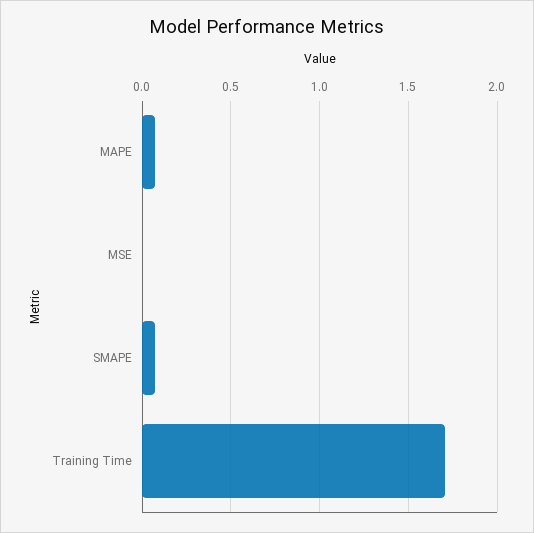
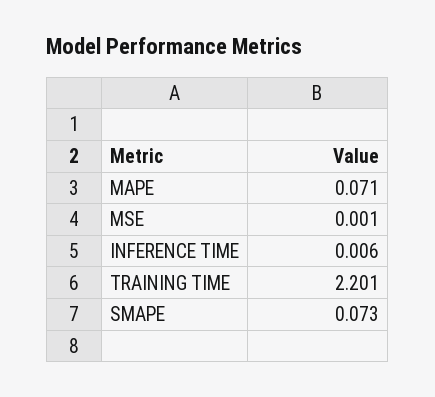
Training Time: 1.7 -> 2.201
INFERENCE TIME: none -> 0.006

